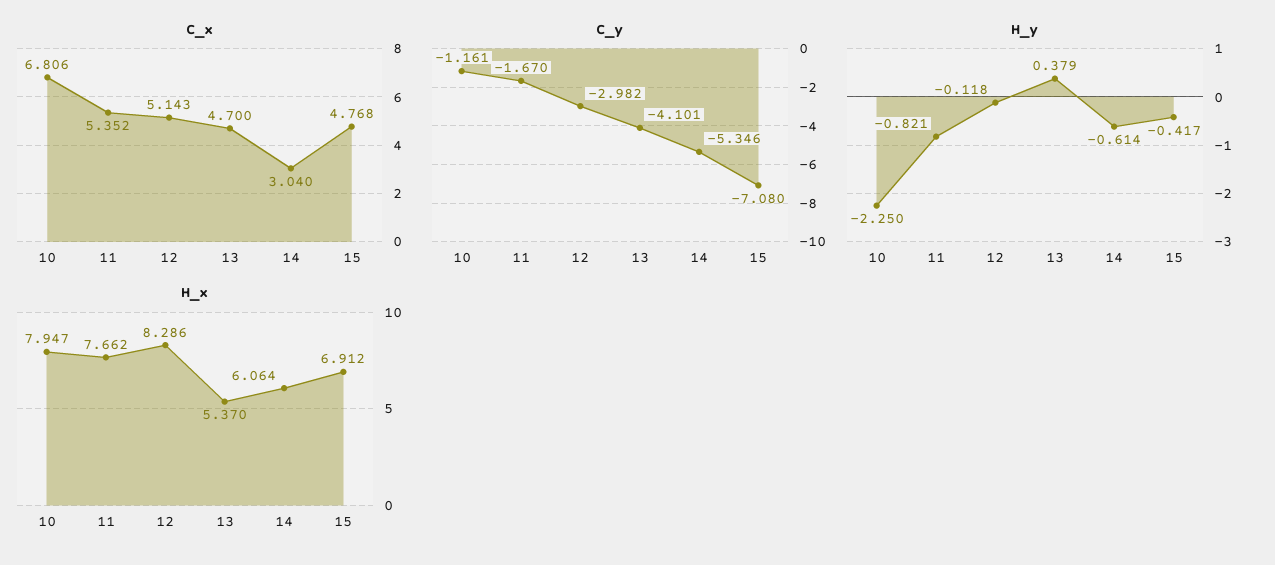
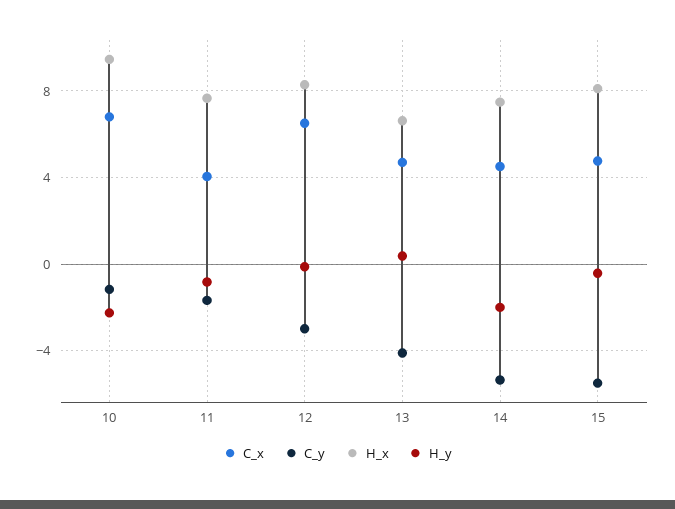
C_x, 11: 5.352 -> 4
C_x, 12: 5.143 -> 6.5
C_x, 14: 3.04 -> 4.5
C_y, 15: -7.08 -> -5.5
H_y, 14: -0.614 -> -2
H_x, 10: 7.947 -> 9.5
H_x, 13: 5.37 -> 6.5
H_x, 14: 6.064 -> 7.5
H_x, 15: 6.912 -> 8

